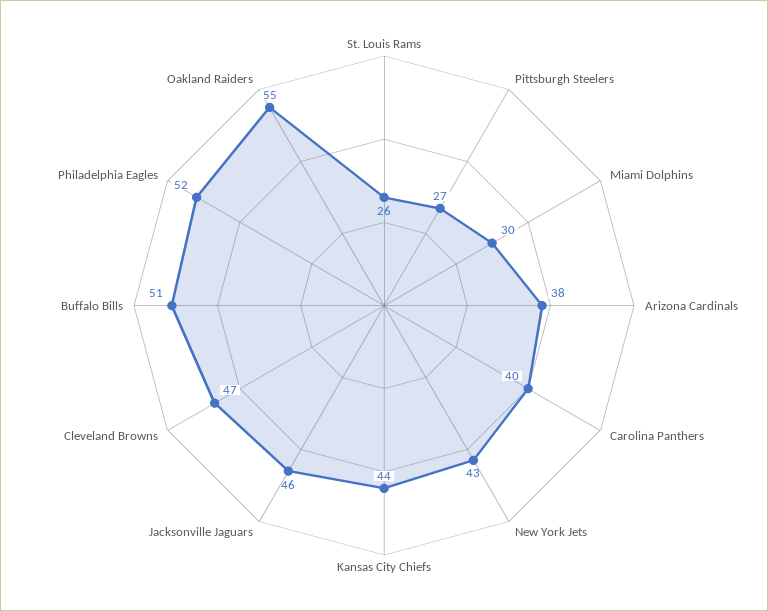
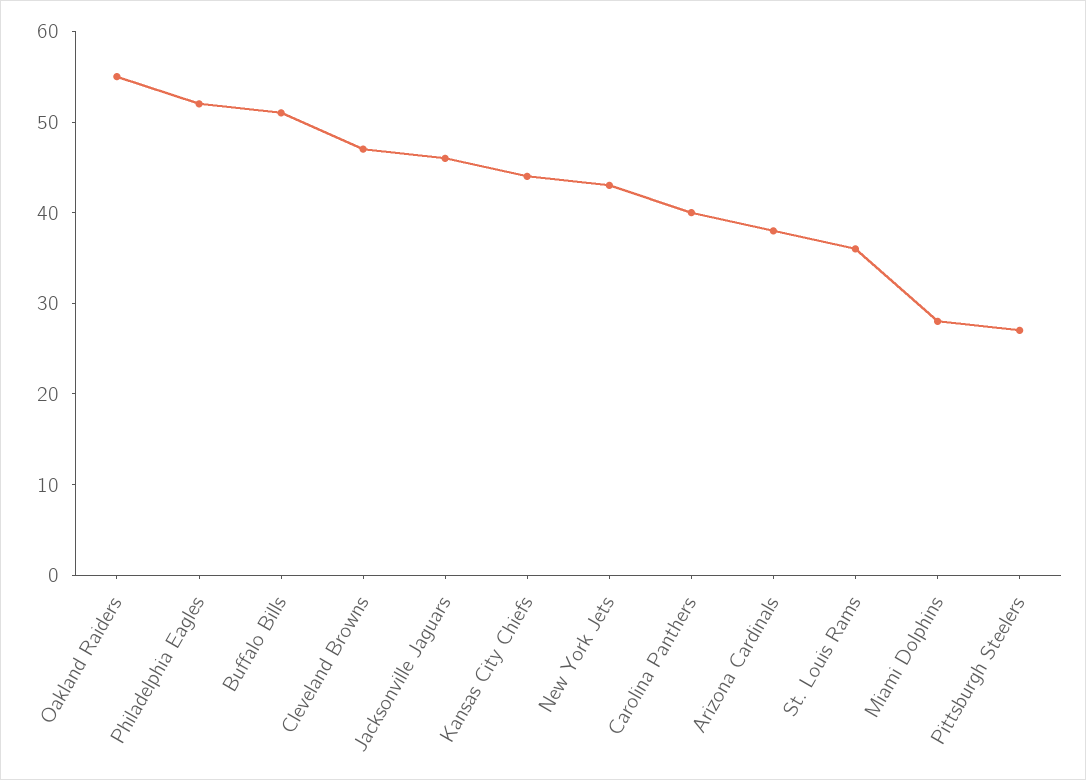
St. Louis Rams: 26 -> 36
Miami Dolphins: 30 -> 28

